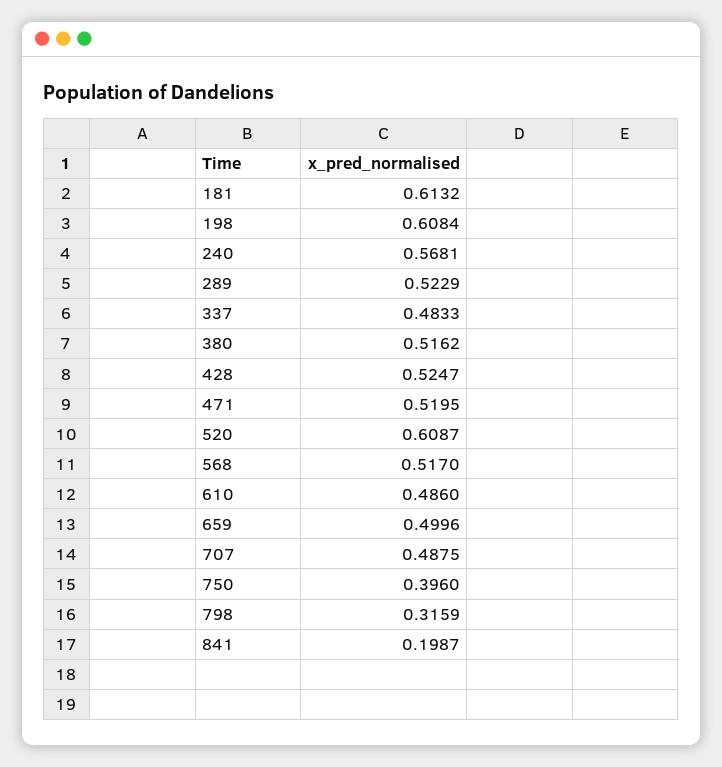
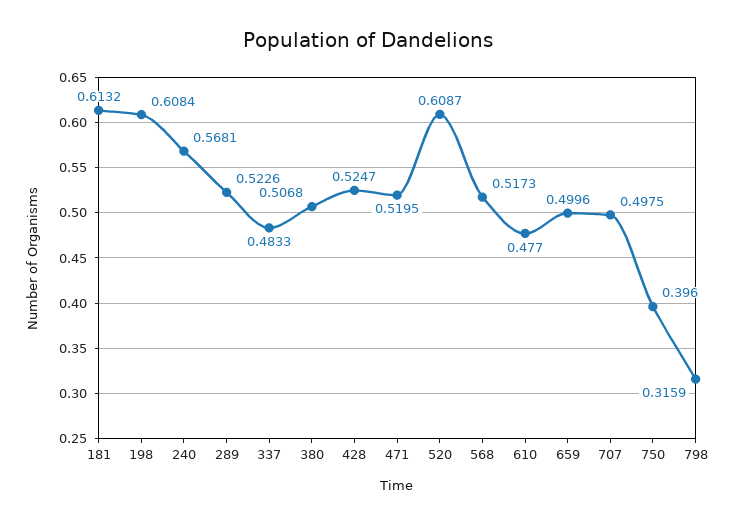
289: 0.5229 -> 0.5226
380: 0.5162 -> 0.5068
568: 0.517 -> 0.5173
610: 0.486 -> 0.477
707: 0.4875 -> 0.4975
841: 0.1987 -> none

